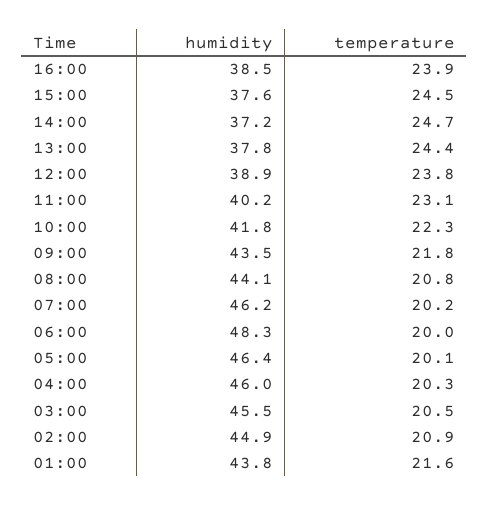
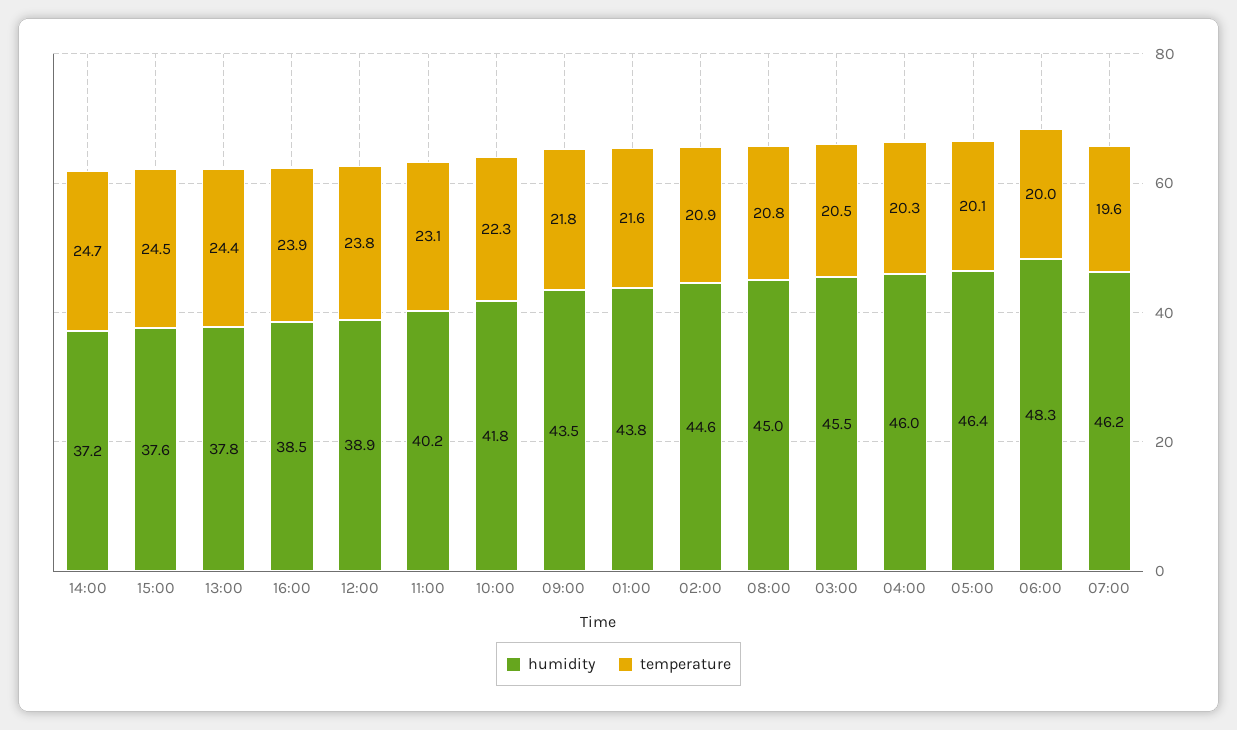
humidity, 08:00: 44.1 -> 45
temperature, 07:00: 20.2 -> 19.6
humidity, 02:00: 44.9 -> 44.6

